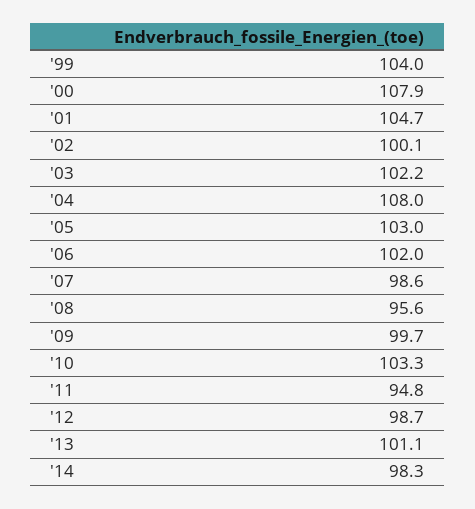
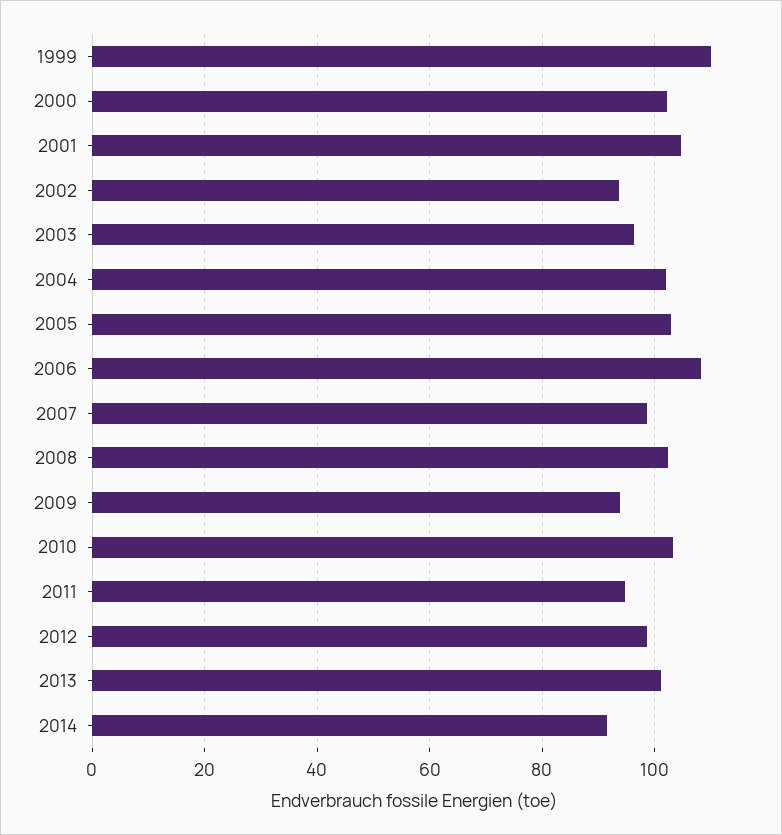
'99: 104 -> 110
'00: 107.9 -> 102
'02: 100.1 -> 94
'03: 102.2 -> 96
'04: 108 -> 102
'06: 102 -> 108
'08: 95.6 -> 102
'09: 99.7 -> 94
'14: 98.3 -> 92

